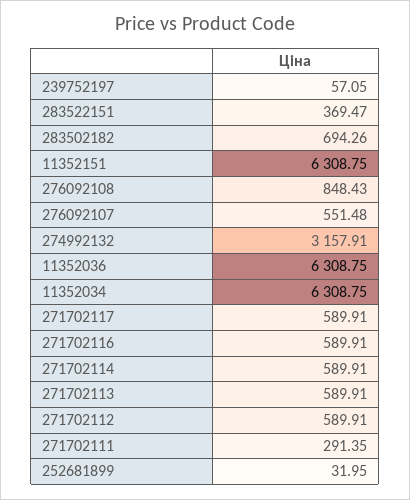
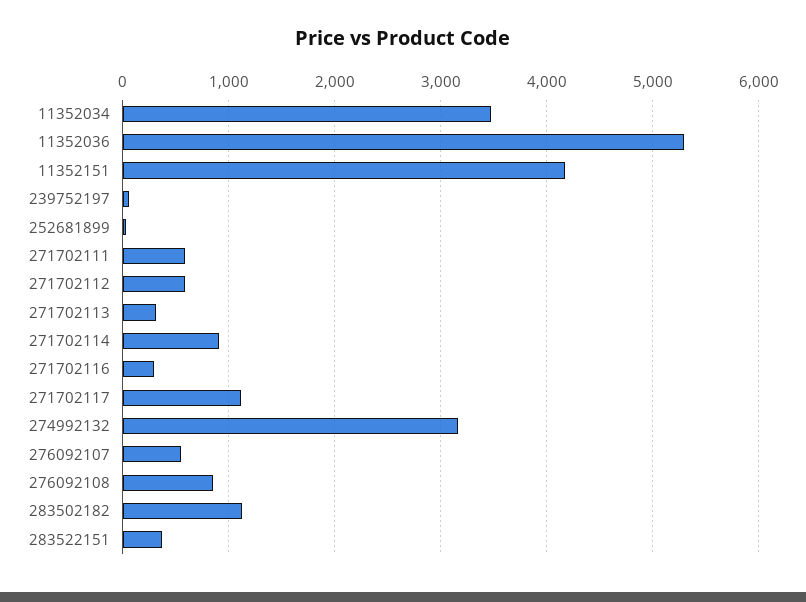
283502182: 694.26 -> 1100
11352151: 6308.75 -> 4200
11352036: 6308.75 -> 5300
11352034: 6308.75 -> 3500
271702117: 589.91 -> 1100
271702116: 589.91 -> 300
271702114: 589.91 -> 900
271702113: 589.91 -> 300
271702111: 291.35 -> 600

